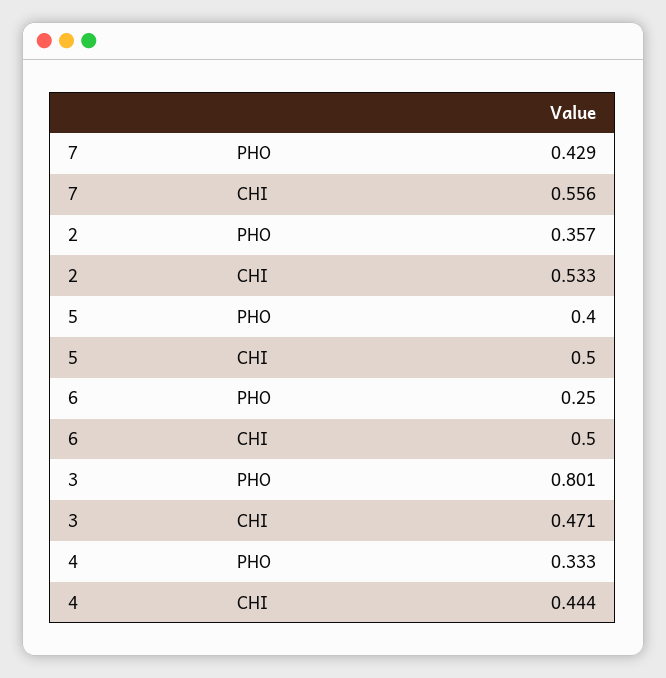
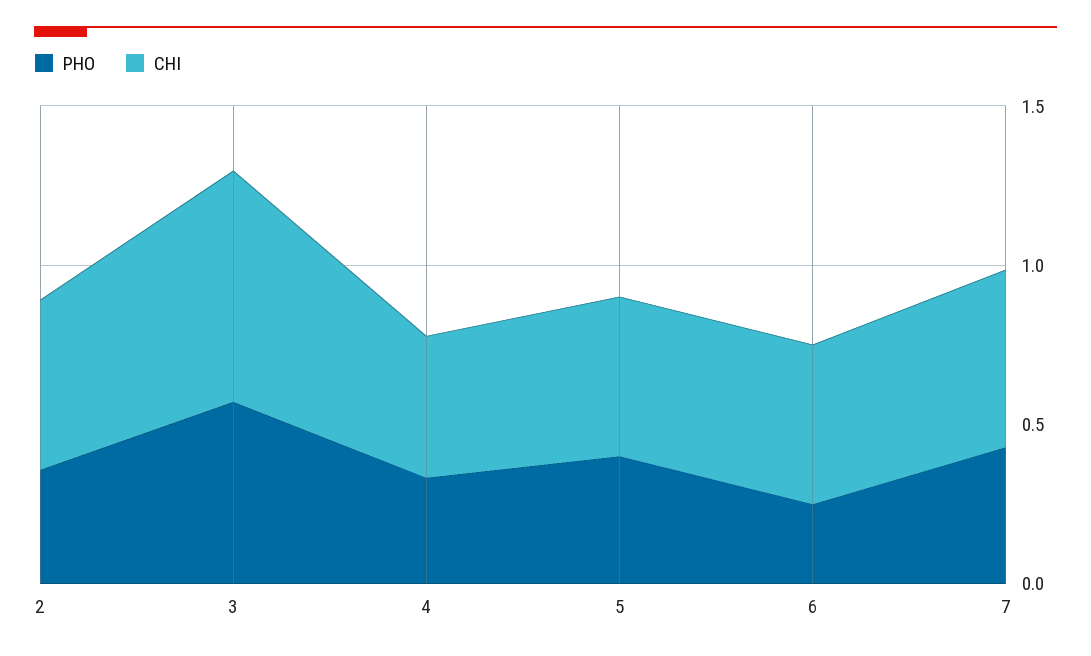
PHO, 3: 0.801 -> 0.6
CHI, 3: 0.471 -> 0.7

